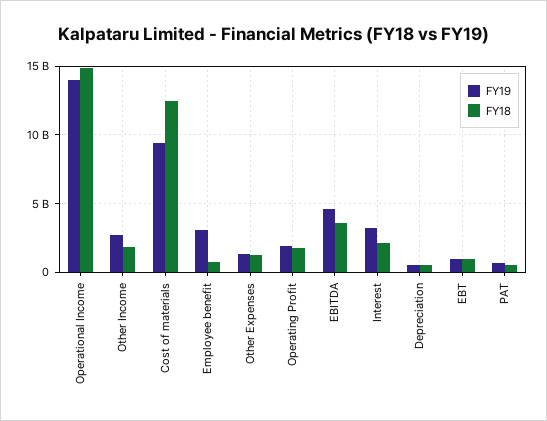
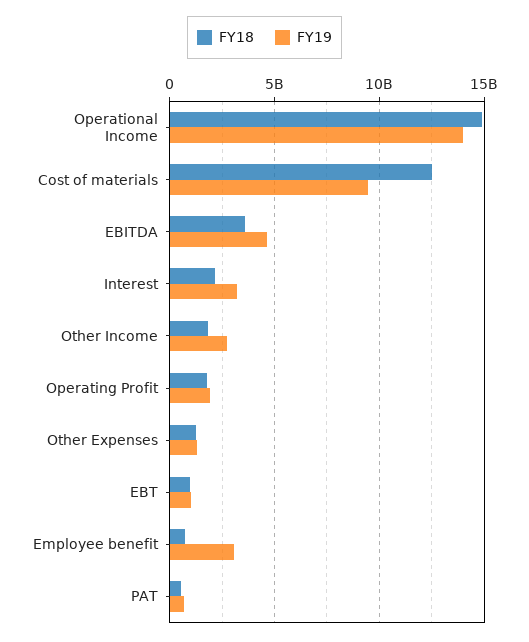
FY19, Depreciation: 500000000 -> none
FY18, Depreciation: 500000000 -> none

